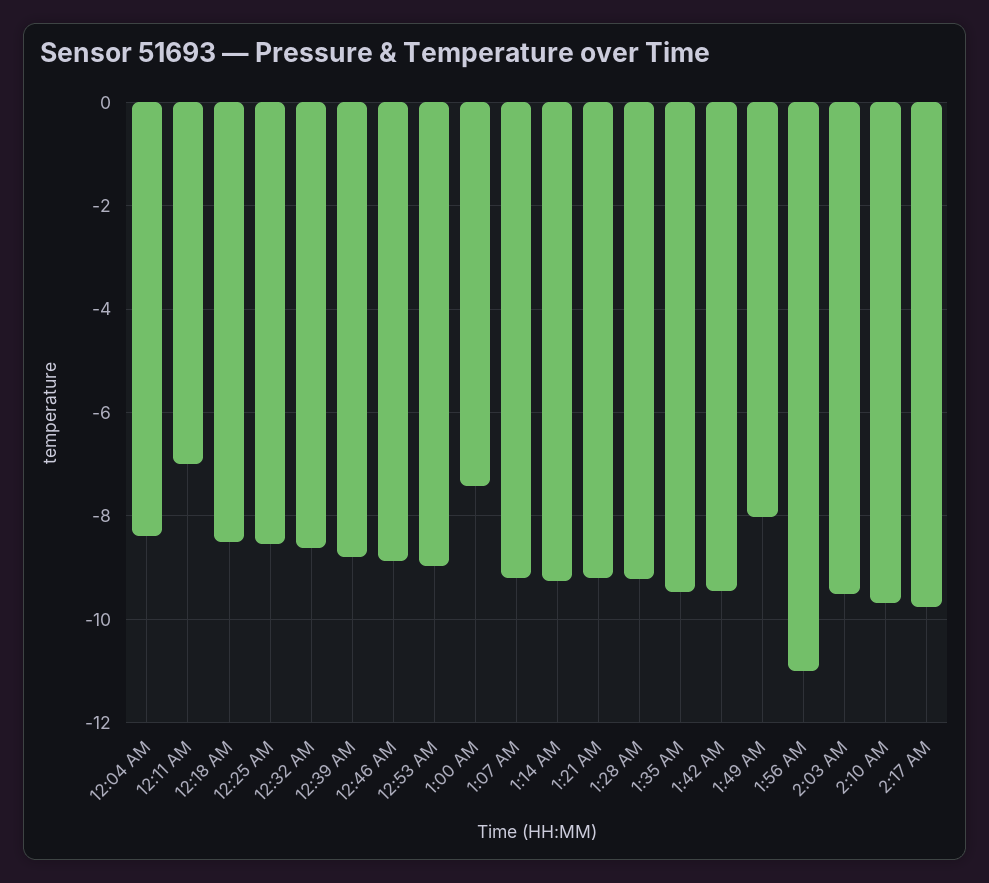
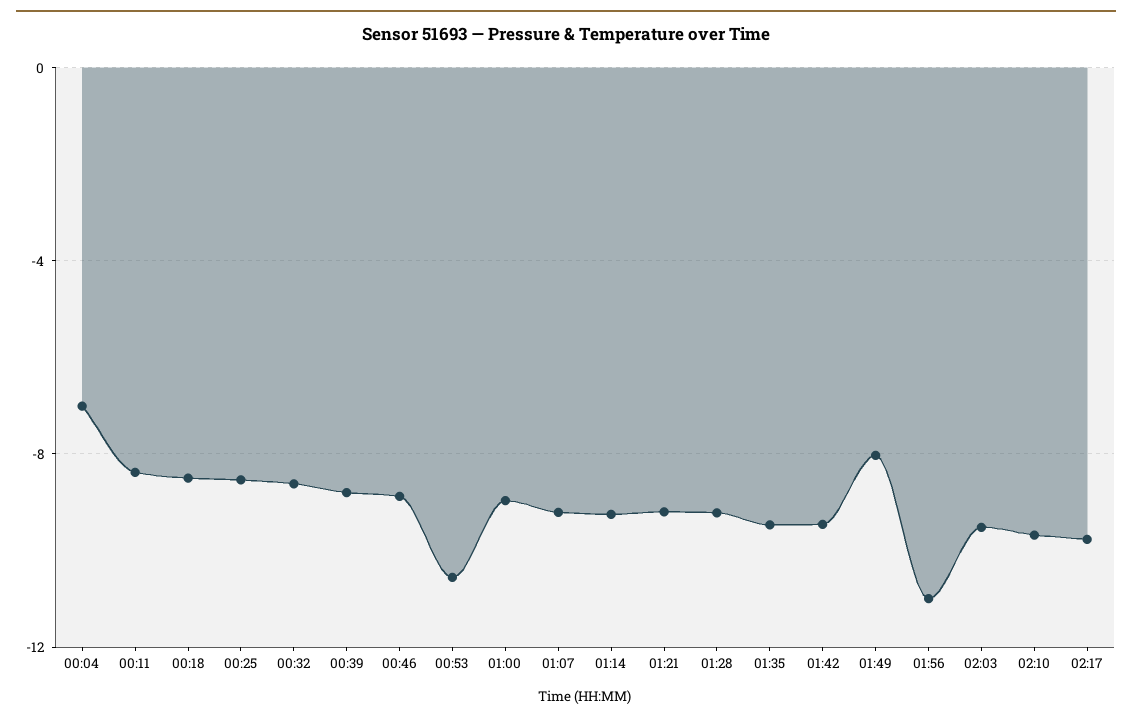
12:04 AM: -8.4 -> -7
12:11 AM: -7 -> -8.5
12:53 AM: -9 -> -10.5
1:00 AM: -7.4 -> -9

